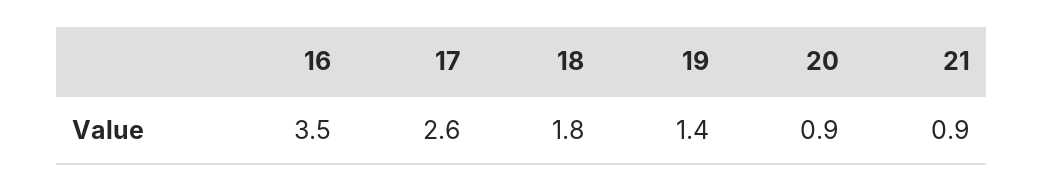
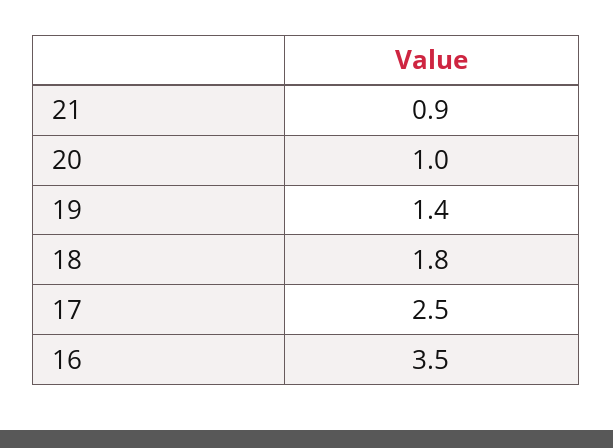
17: 2.6 -> 2.5
20: 0.9 -> 1

